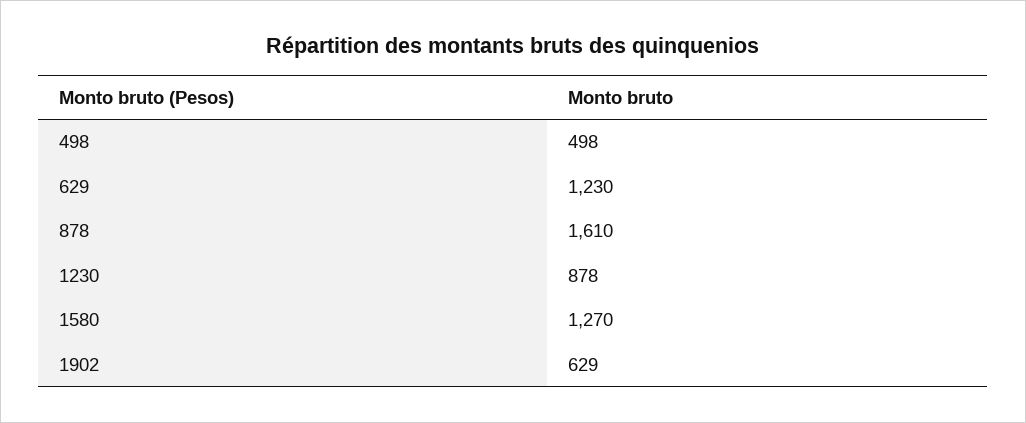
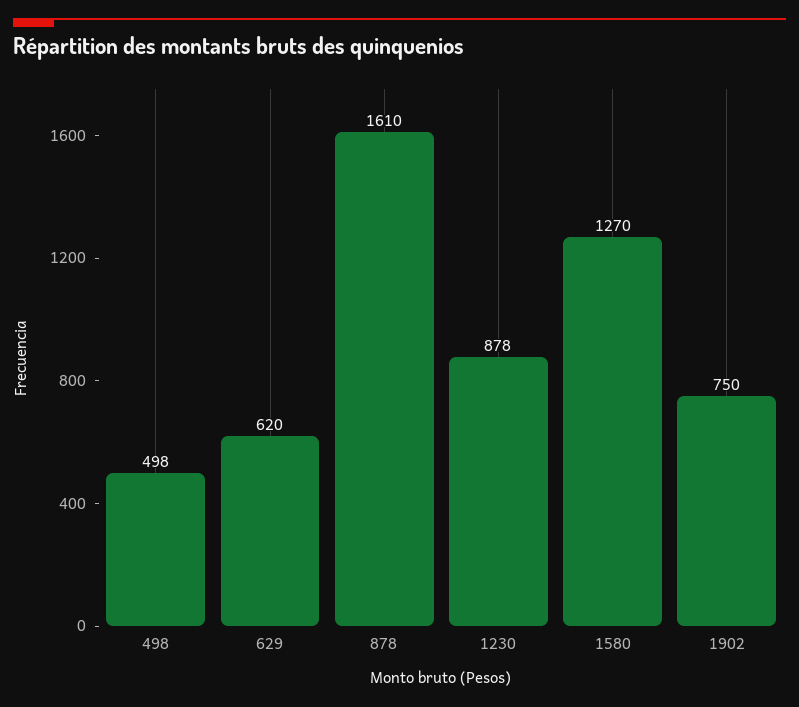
629: 1230 -> 620
1902: 629 -> 750

